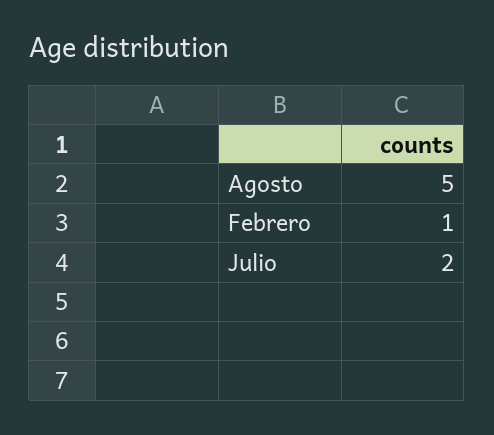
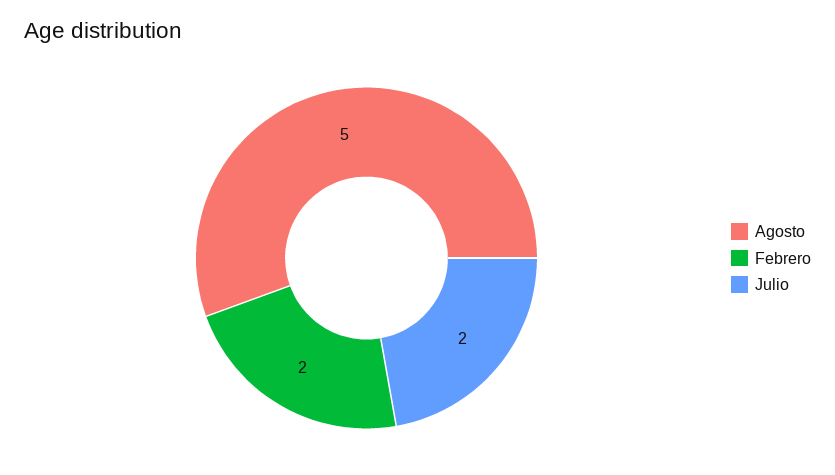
Febrero: 1 -> 2

